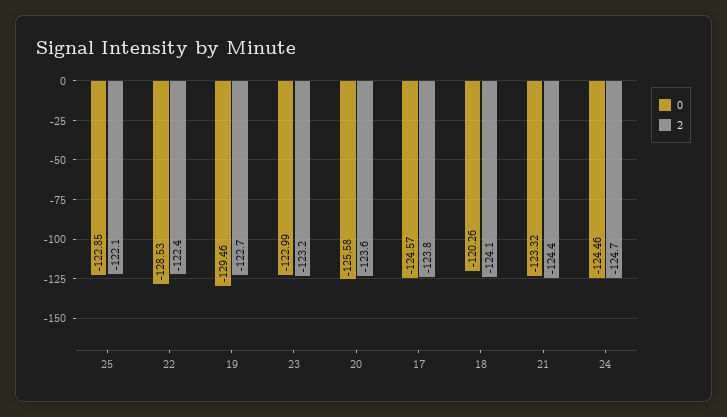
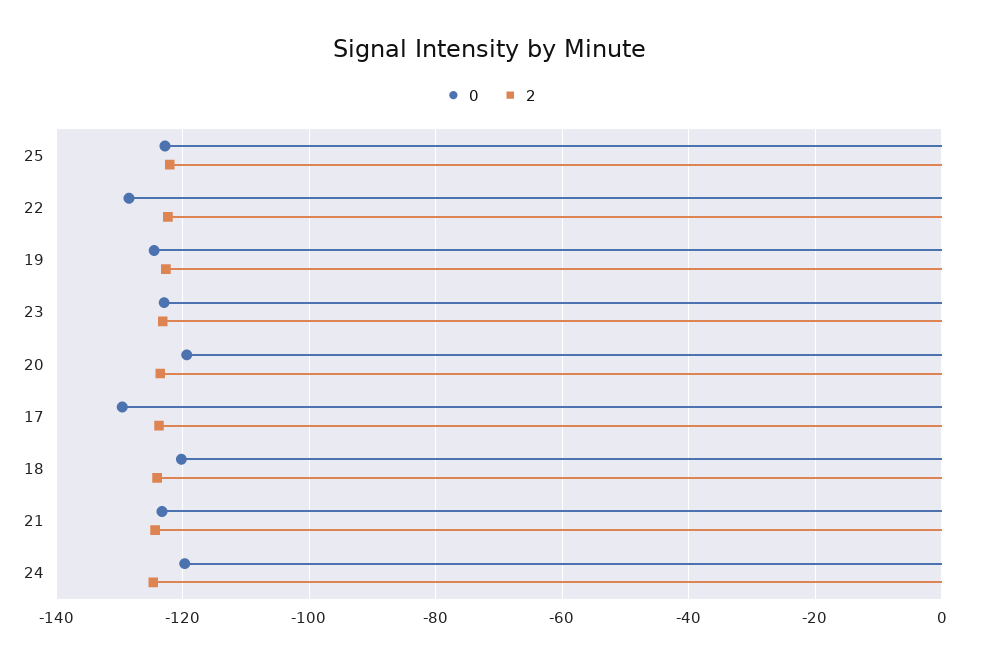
0, 19: -129.46 -> -124
0, 20: -125.58 -> -120
0, 17: -124.57 -> -130
0, 24: -124.46 -> -120

